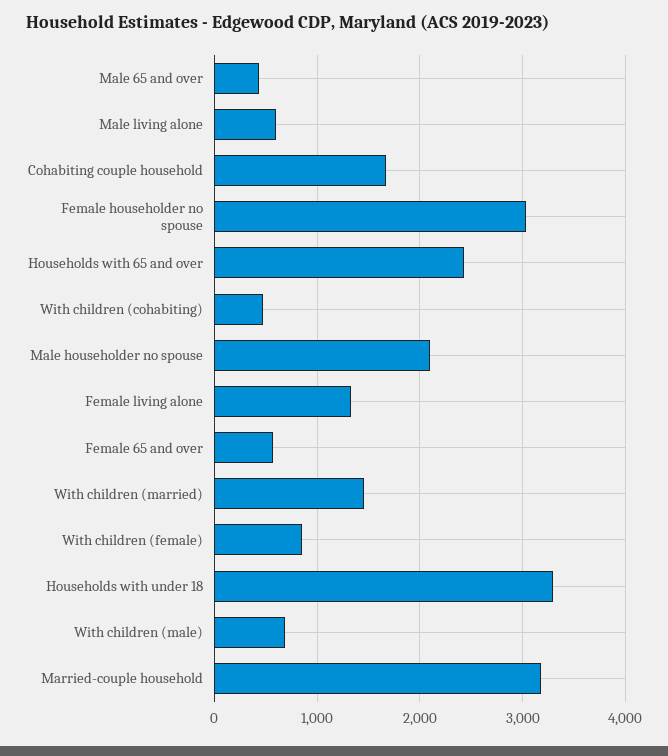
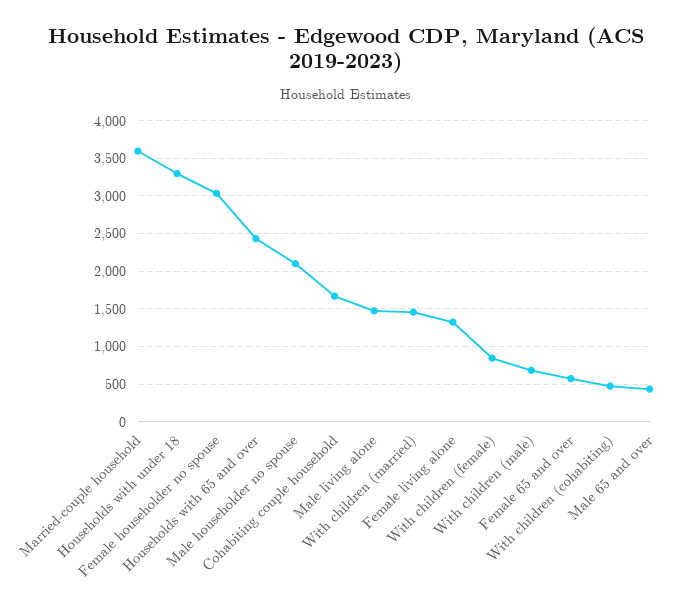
Male living alone: 600 -> 1500
Married-couple household: 3200 -> 3600

